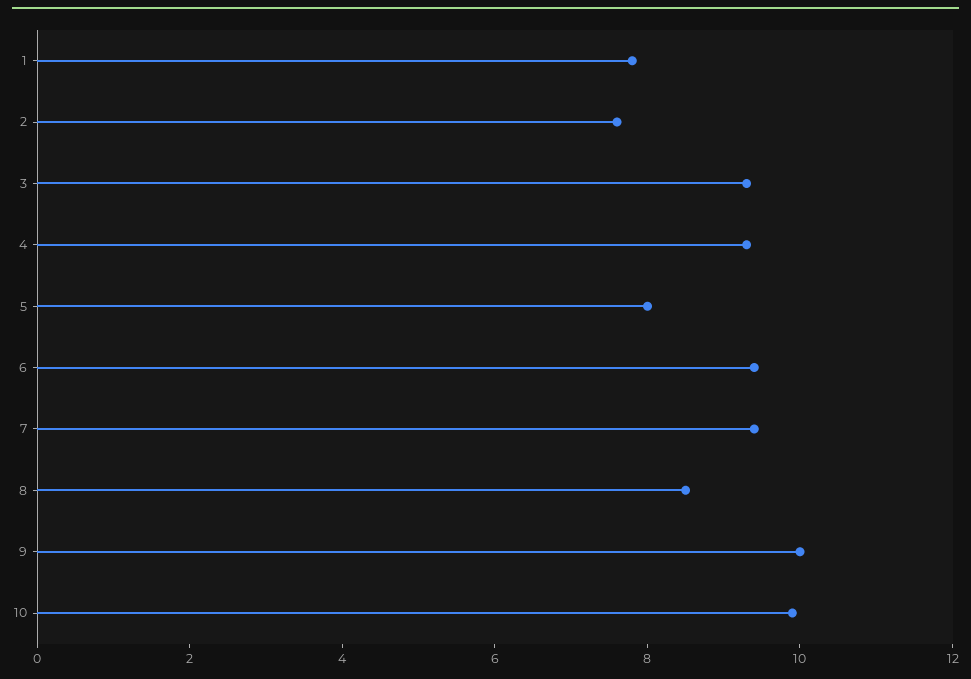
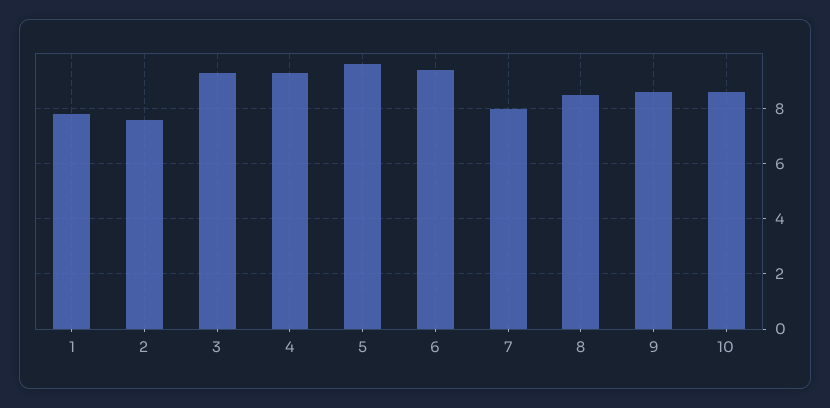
5: 8 -> 9.5
7: 9.5 -> 8
9: 10 -> 8.5
10: 10 -> 8.5

